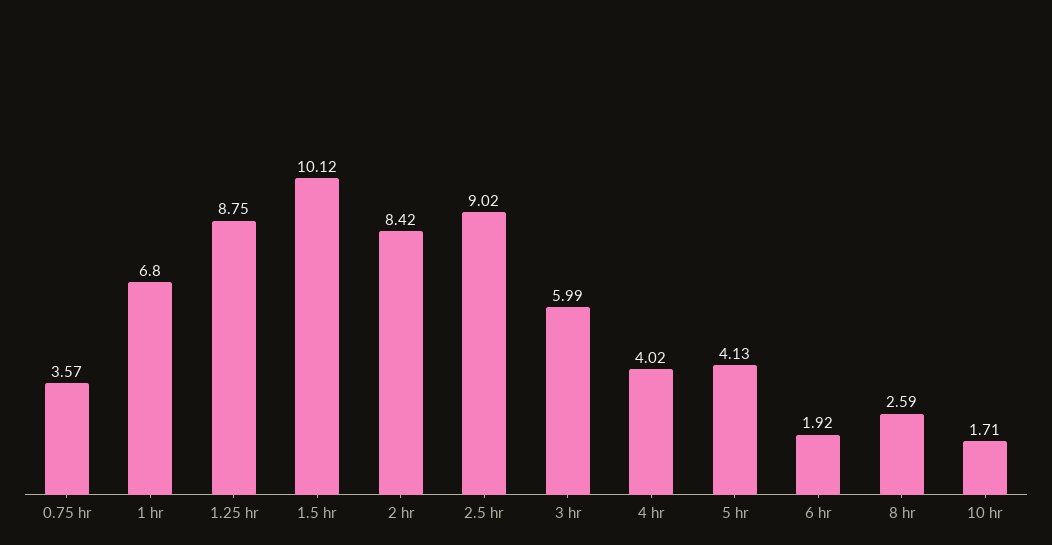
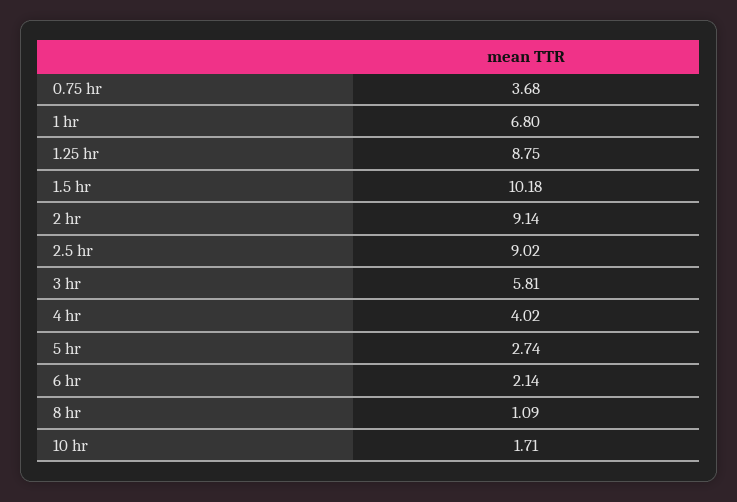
0.75 hr: 3.57 -> 3.68
1.5 hr: 10.12 -> 10.18
2 hr: 8.42 -> 9.14
3 hr: 5.99 -> 5.81
5 hr: 4.13 -> 2.74
6 hr: 1.92 -> 2.14
8 hr: 2.59 -> 1.09

